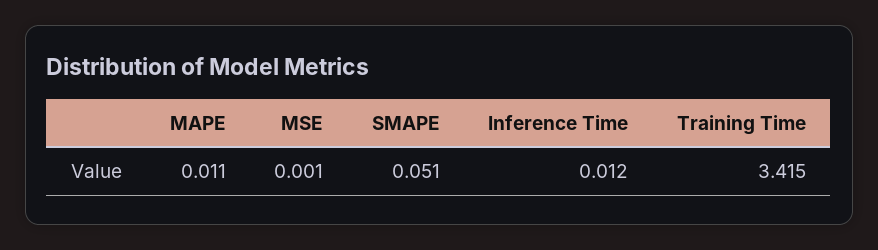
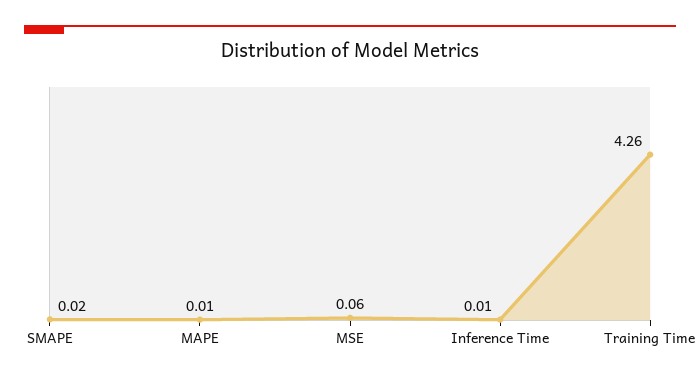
MSE: 0.001 -> 0.06
SMAPE: 0.051 -> 0.02
Training Time: 3.415 -> 4.26

